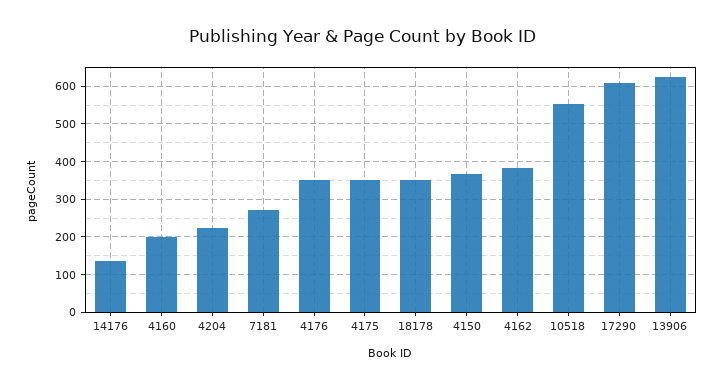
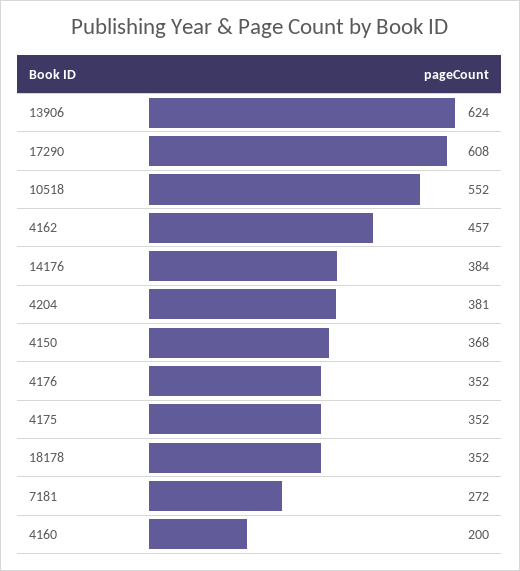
14176: 140 -> 384
4204: 220 -> 381
4162: 380 -> 457

